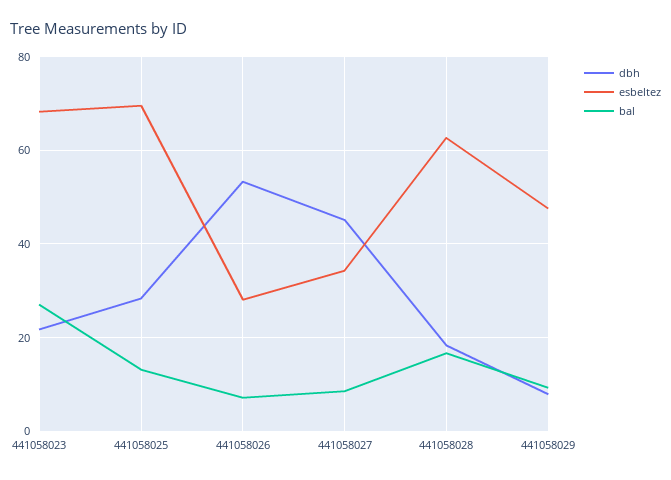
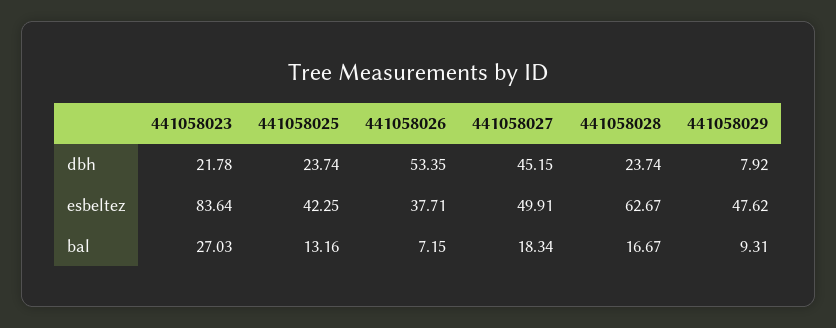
esbeltez, 441058023: 68 -> 83.64
dbh, 441058025: 28 -> 23.74
esbeltez, 441058025: 70 -> 42.25
esbeltez, 441058026: 28 -> 37.71
esbeltez, 441058027: 34 -> 49.91
bal, 441058027: 8 -> 18.34
dbh, 441058028: 18 -> 23.74

